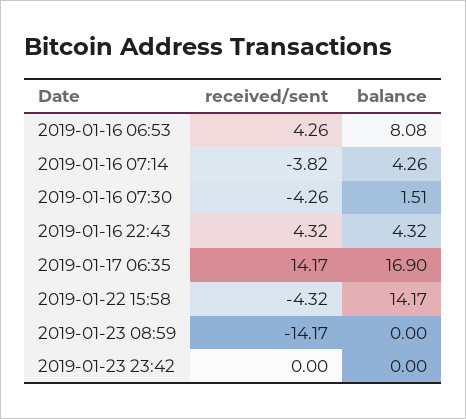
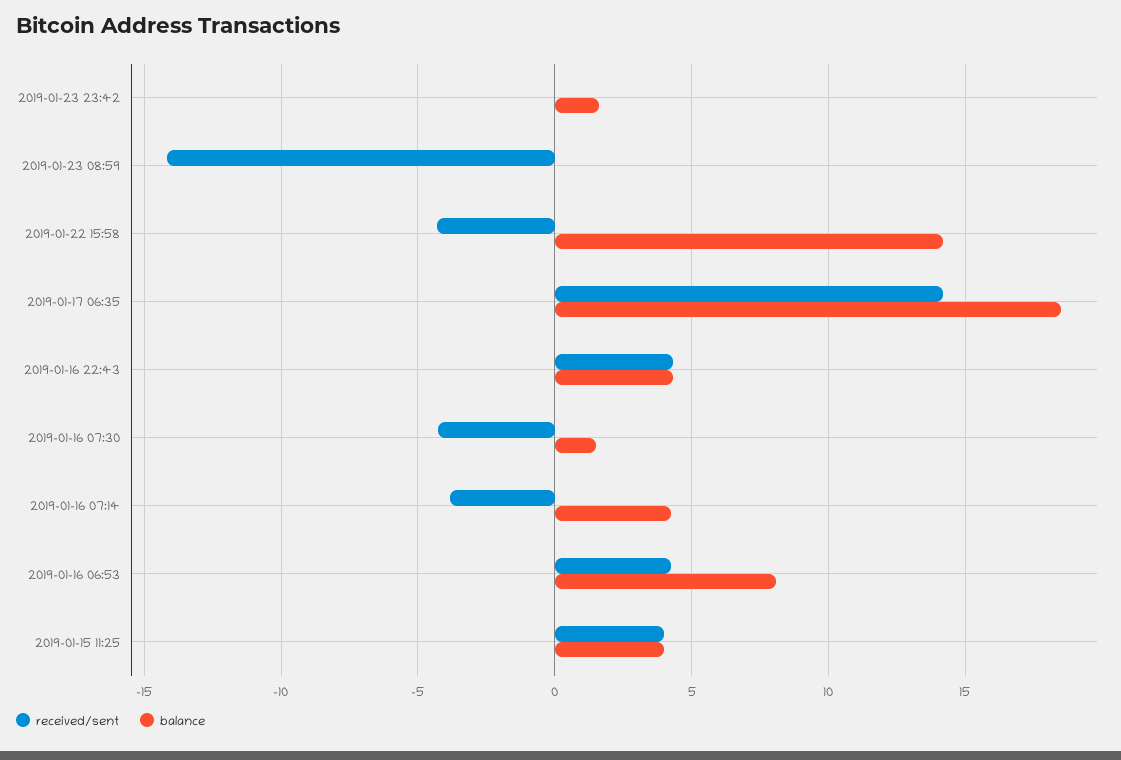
balance, 2019-01-17 06:35: 16.9 -> 18.5
balance, 2019-01-23 23:42: 0 -> 1.5
received/sent, 2019-01-15 11:25: none -> 4
balance, 2019-01-15 11:25: none -> 4

